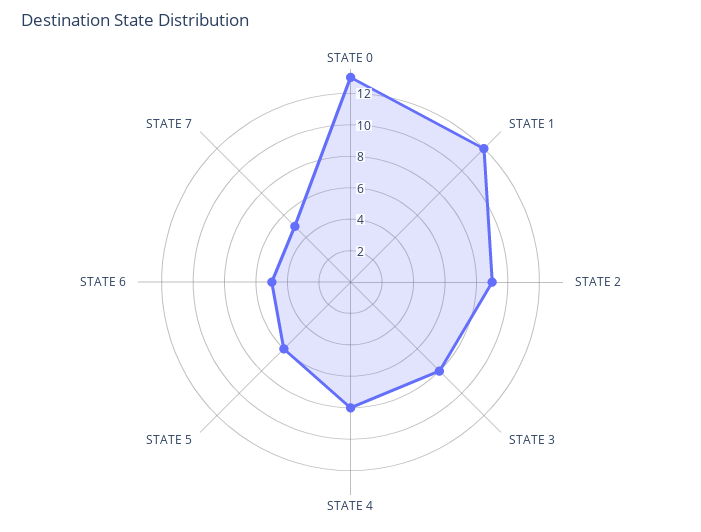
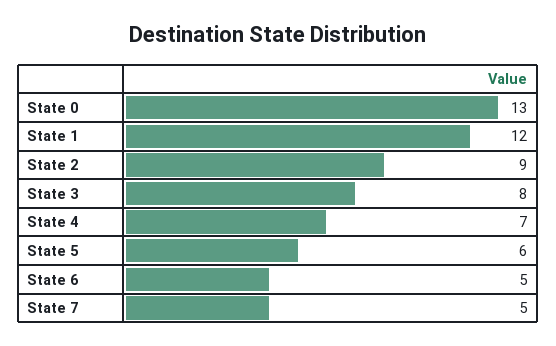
STATE 4: 8 -> 7

